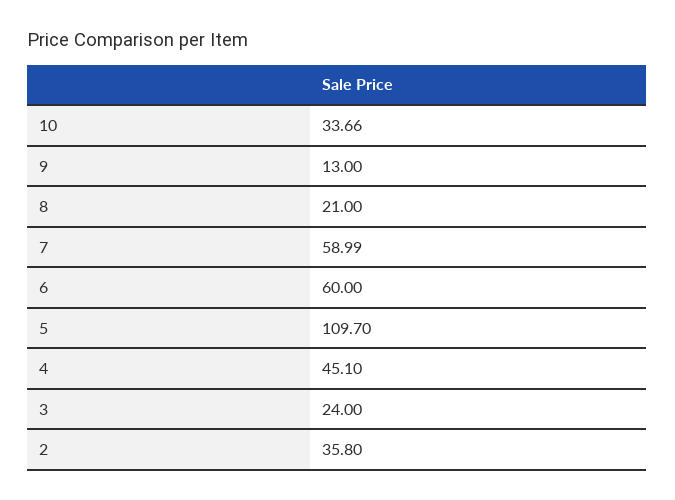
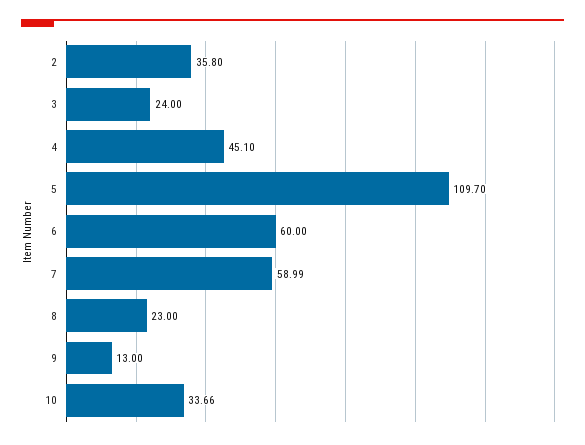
8: 21 -> 23

